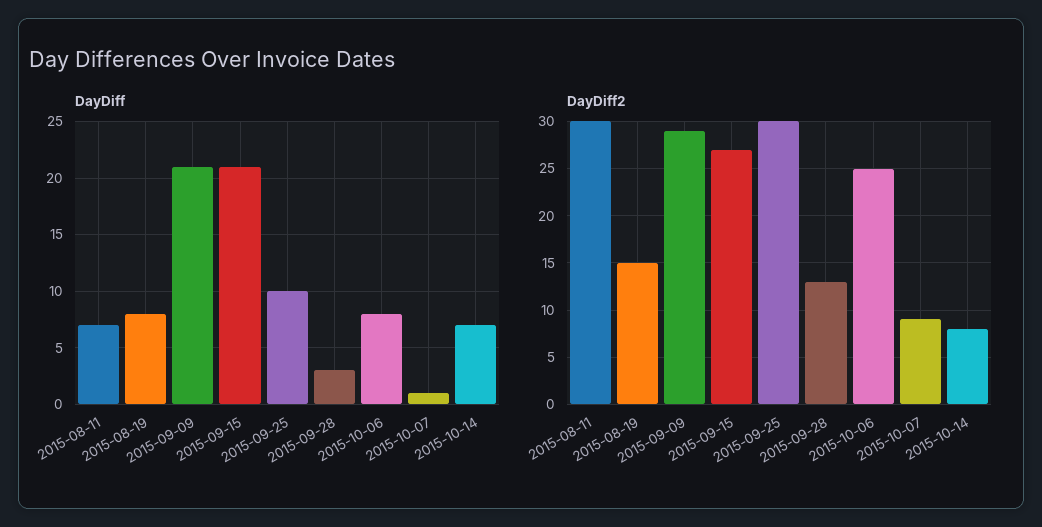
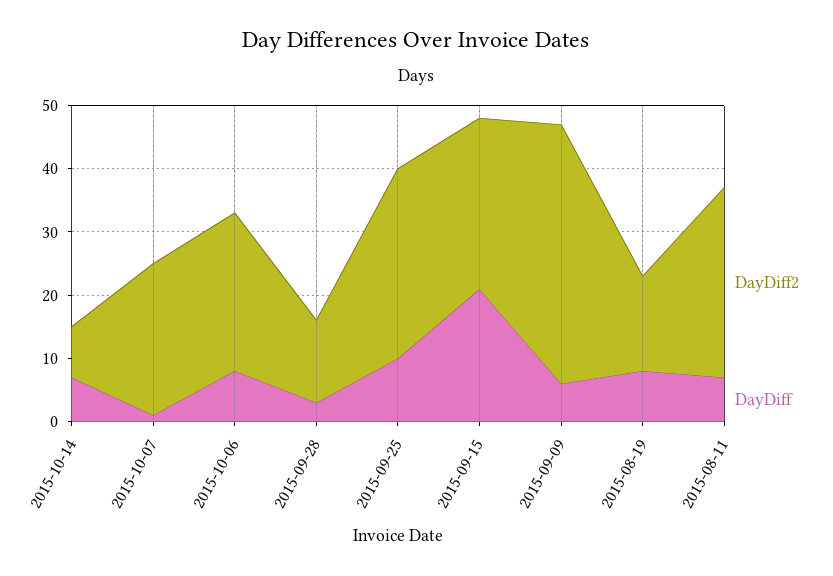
DayDiff, 2015-09-09: 21 -> 5
DayDiff2, 2015-09-09: 29 -> 40
DayDiff2, 2015-10-07: 9 -> 25

